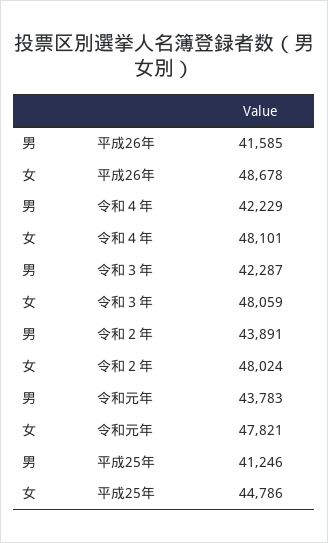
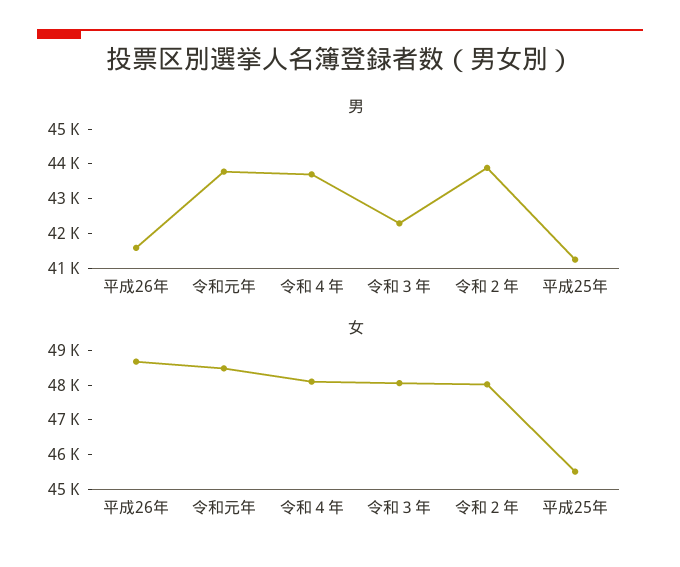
男, 令和４年: 42229 -> 43750
女, 令和元年: 47821 -> 48500
女, 平成25年: 44786 -> 45500

